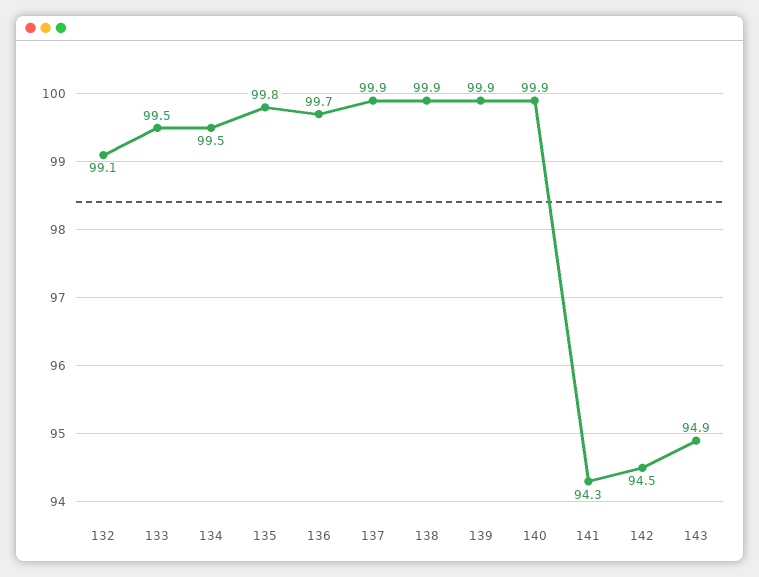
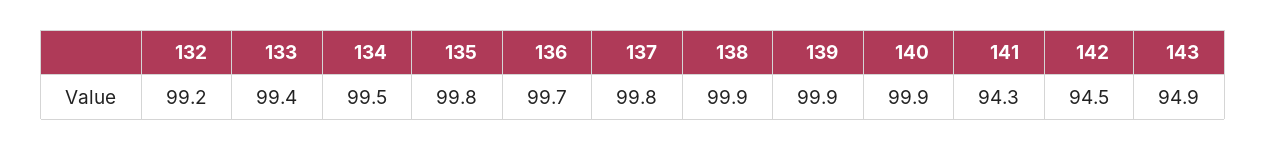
132: 99.1 -> 99.2
133: 99.5 -> 99.4
137: 99.9 -> 99.8

